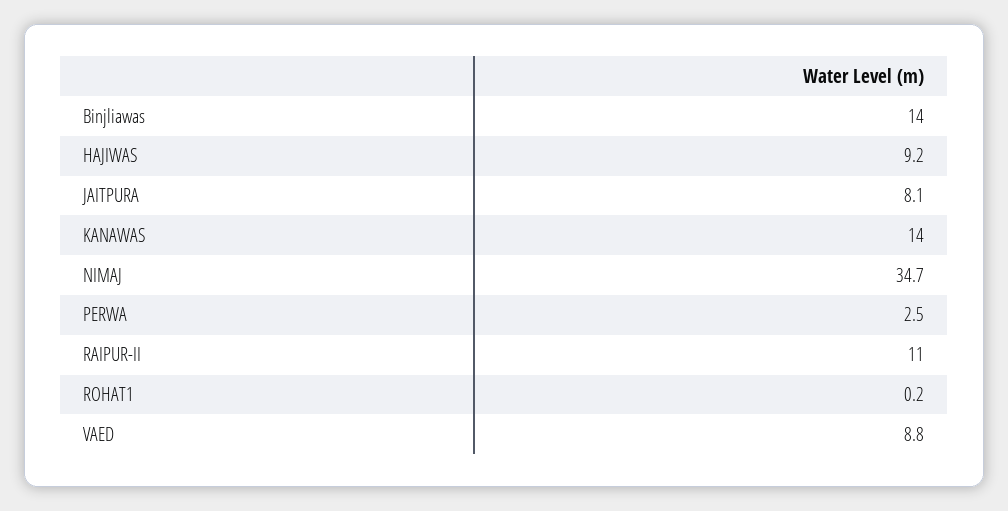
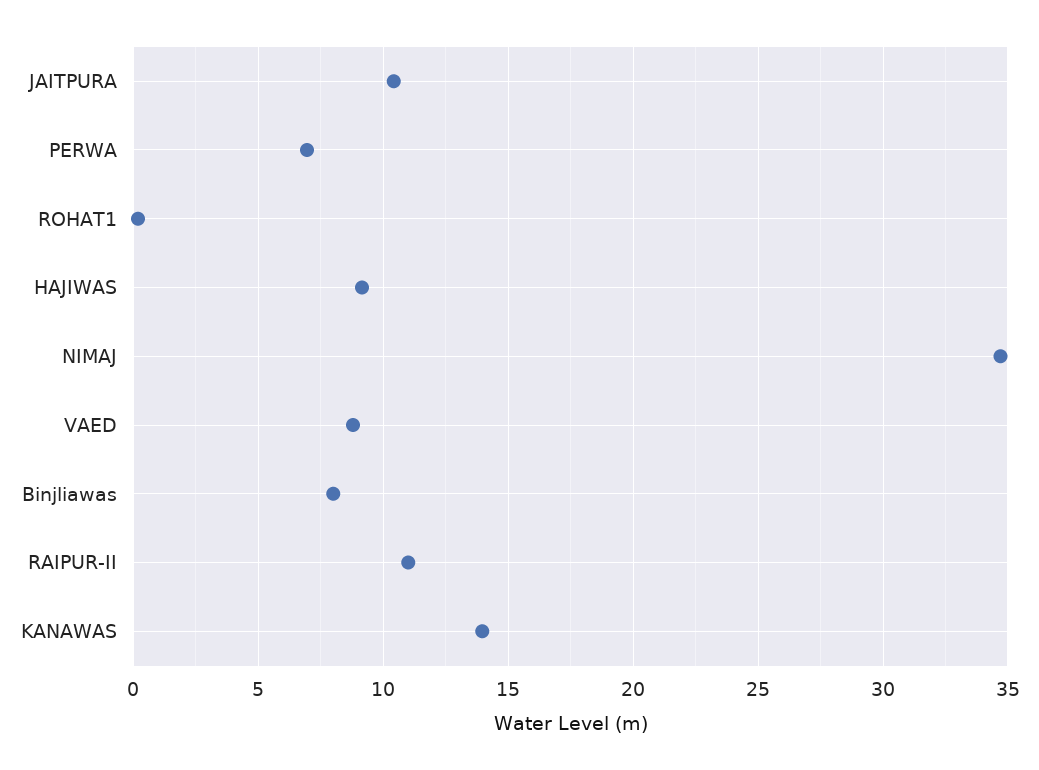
Binjliawas: 14 -> 8
JAITPURA: 8.1 -> 10.5
PERWA: 2.5 -> 7

